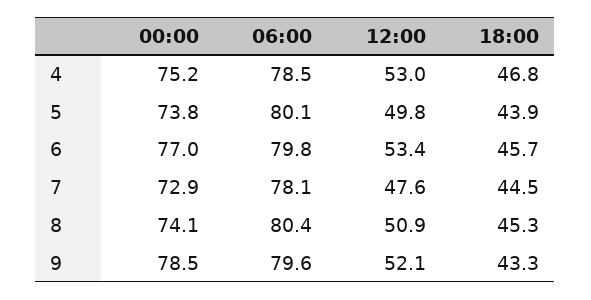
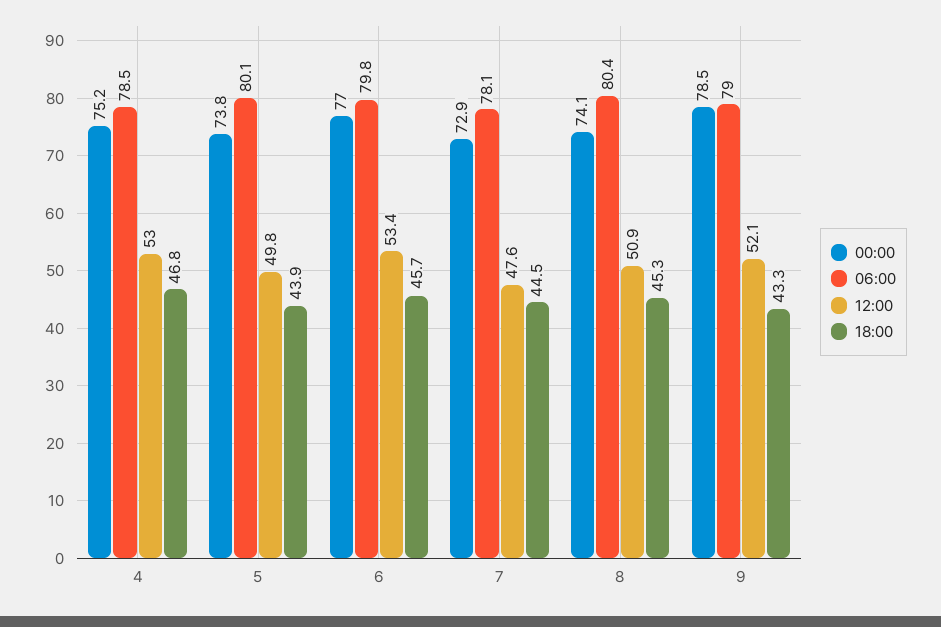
06:00, 9: 79.6 -> 79

